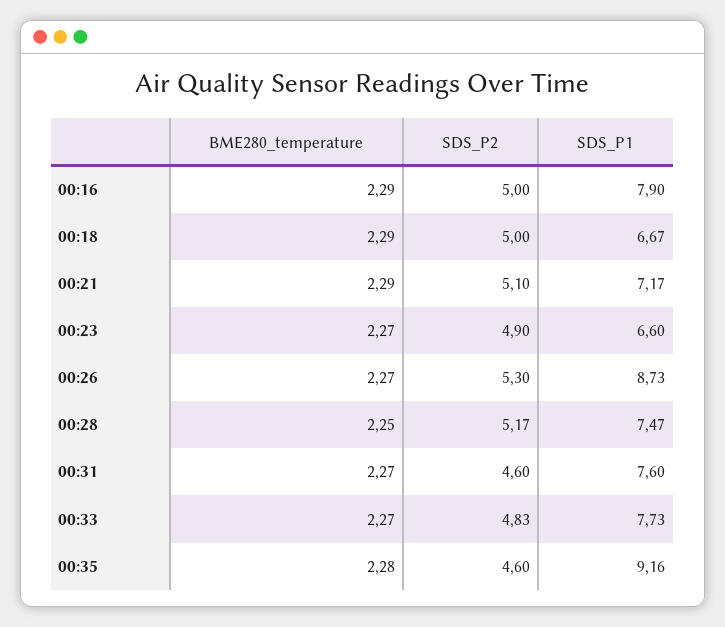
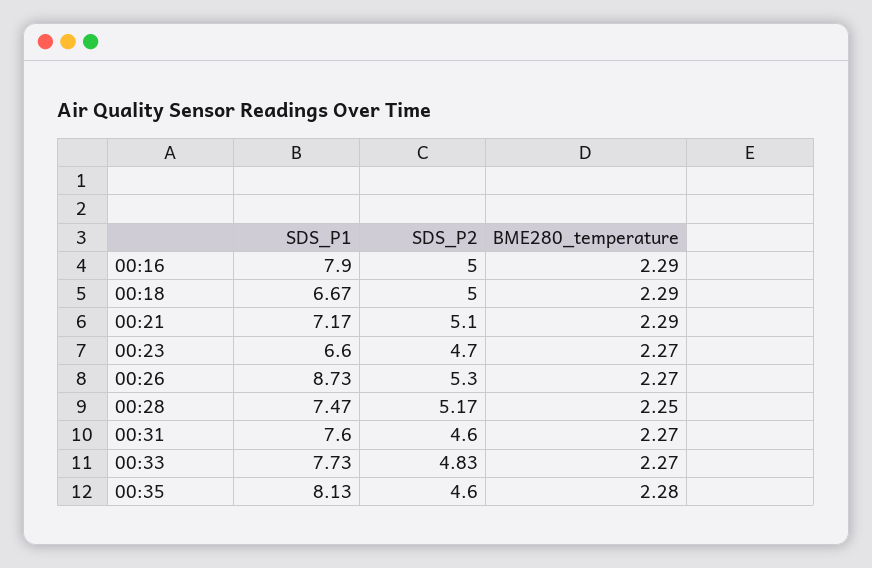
SDS_P2, 00:23: 4.9 -> 4.7
SDS_P1, 00:35: 9.16 -> 8.13

